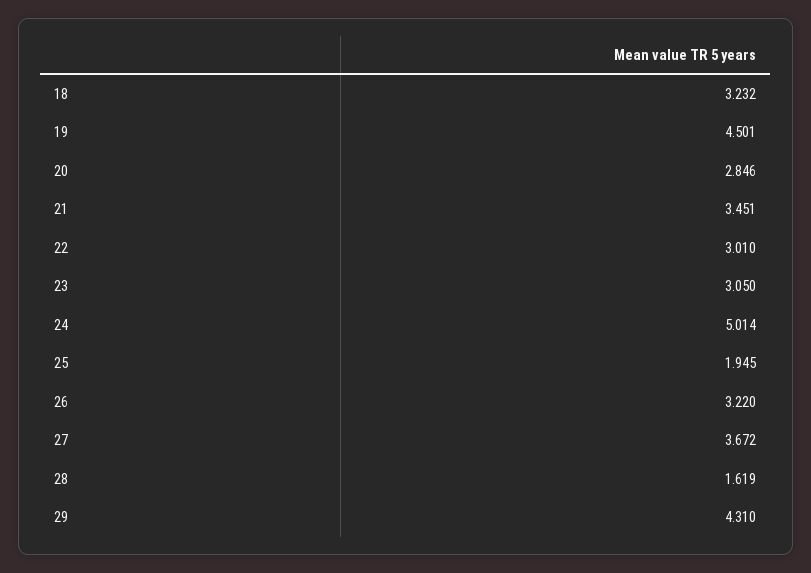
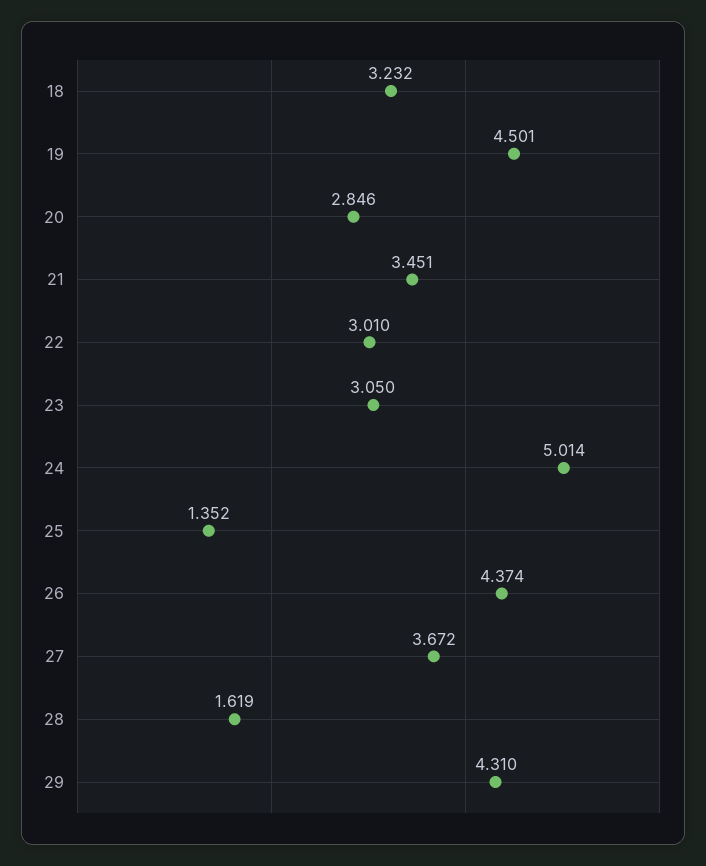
25: 1.945 -> 1.352
26: 3.22 -> 4.374

